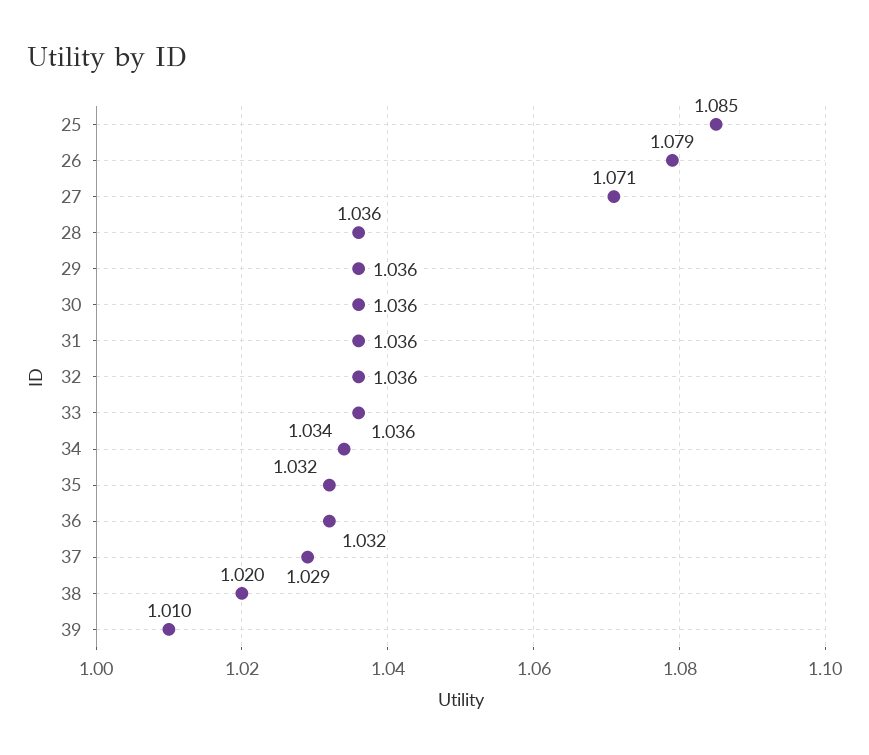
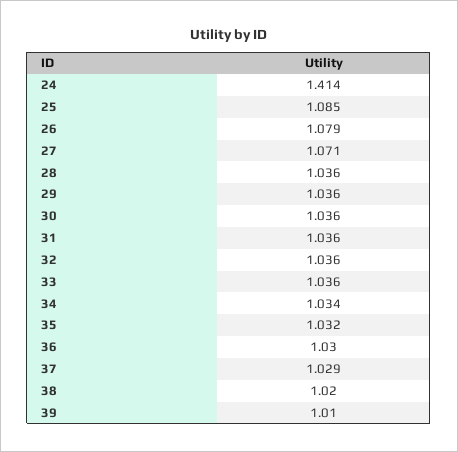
36: 1.032 -> 1.03
24: none -> 1.414

